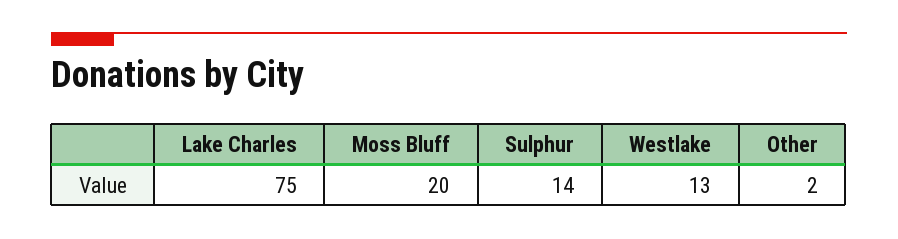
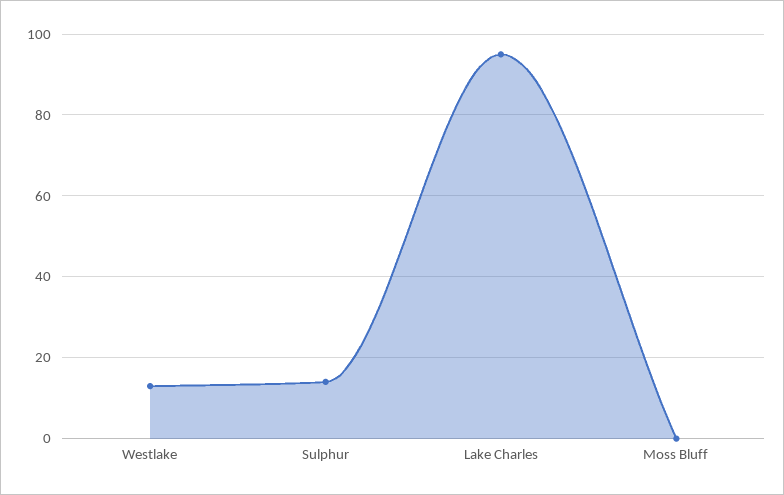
Lake Charles: 75 -> 95
Moss Bluff: 20 -> 0
Other: 2 -> none

